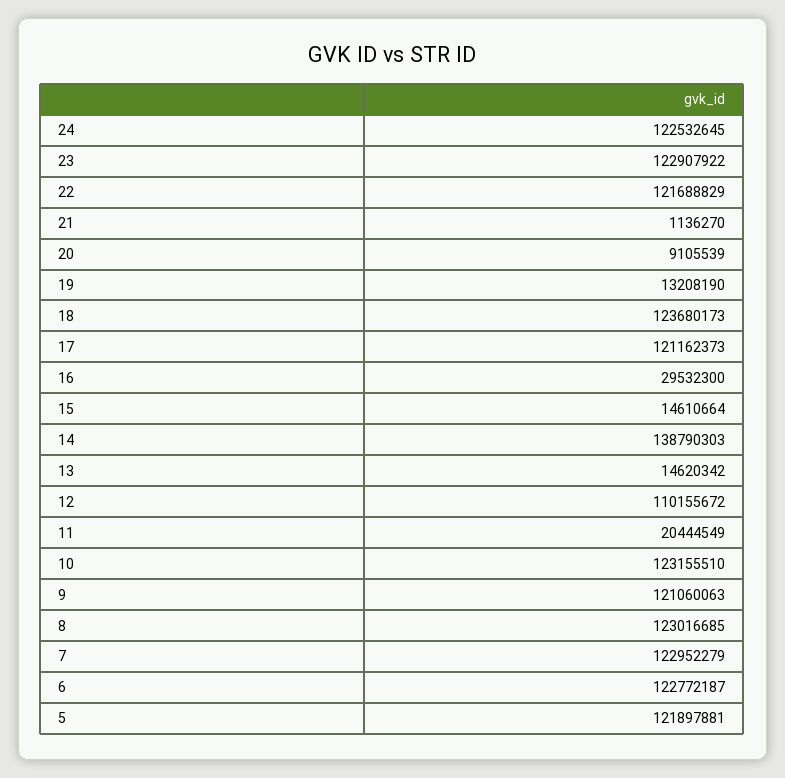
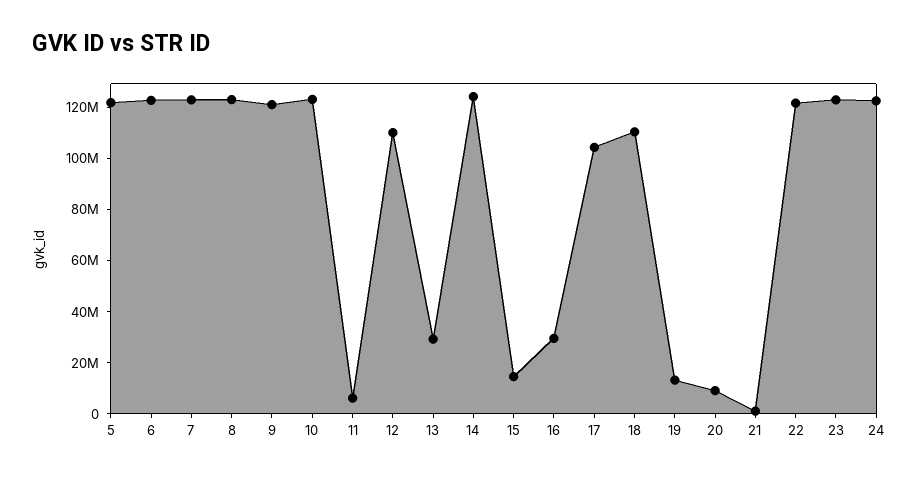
18: 123680173 -> 110000000
17: 121162373 -> 105000000
14: 138790303 -> 125000000
13: 14620342 -> 30000000
11: 20444549 -> 5000000

